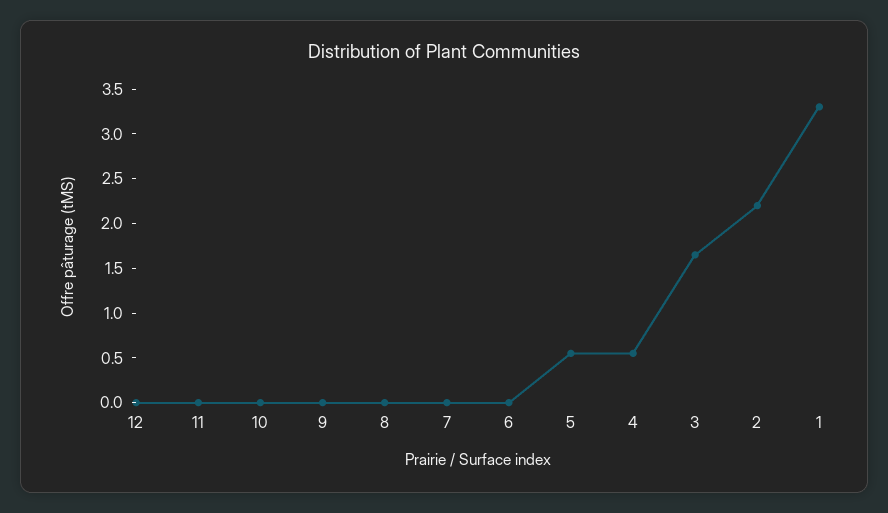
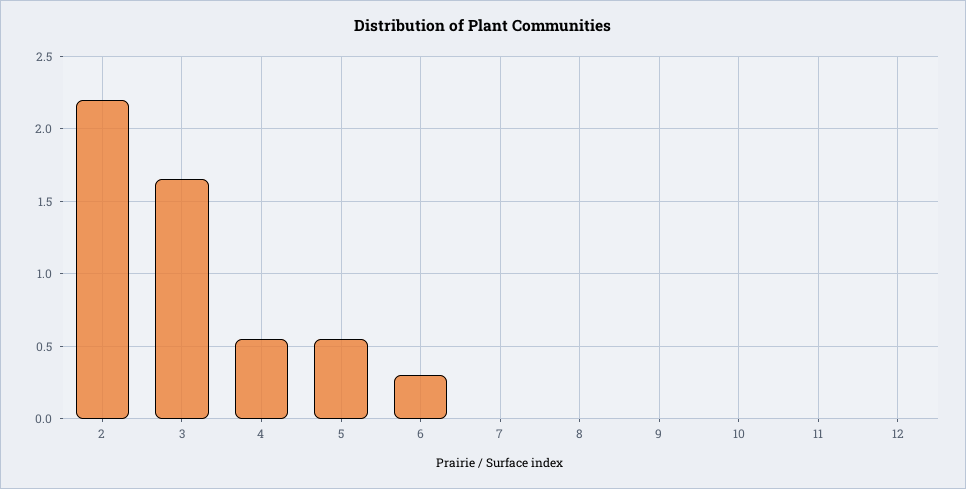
6: 0 -> 0.3
1: 3.3 -> none

